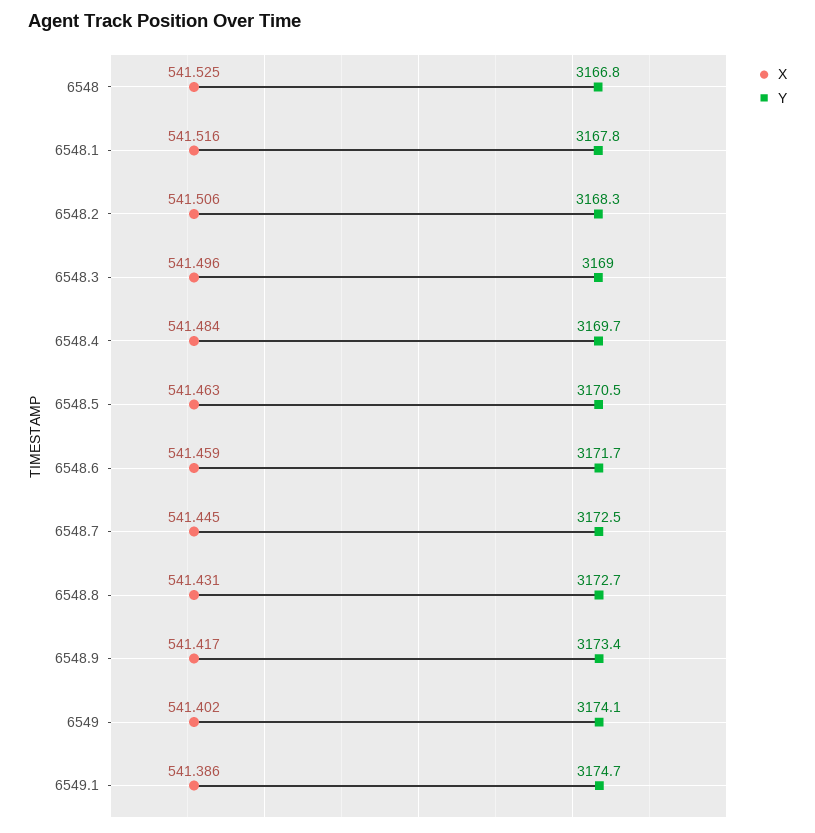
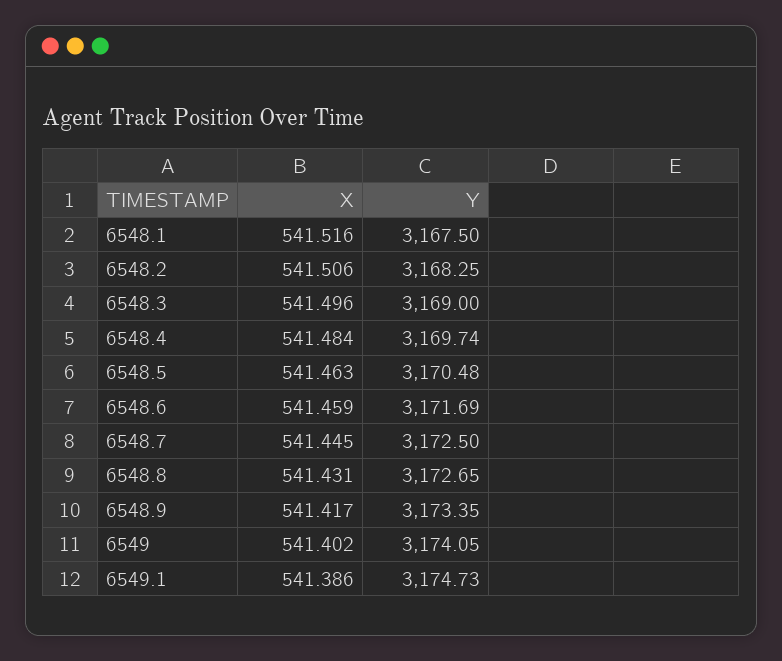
X, 6548: 541.525 -> none
Y, 6548: 3166.8 -> none
Y, 6548.1: 3167.8 -> 3167.5

